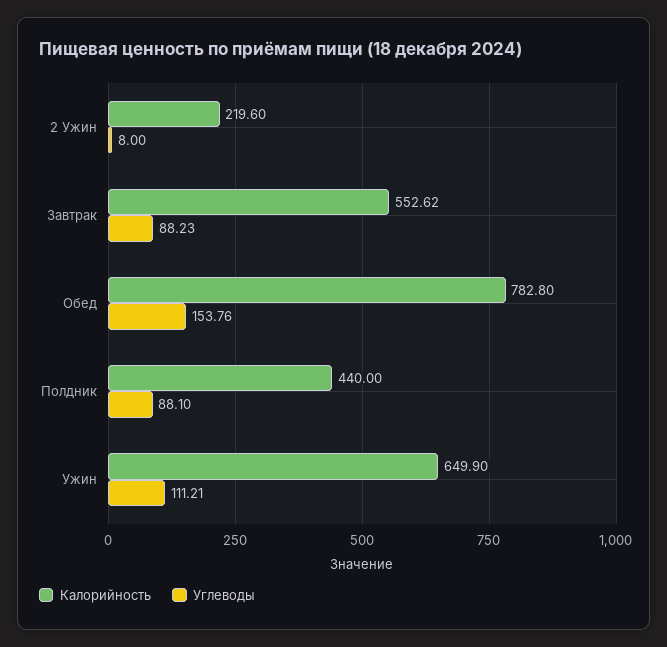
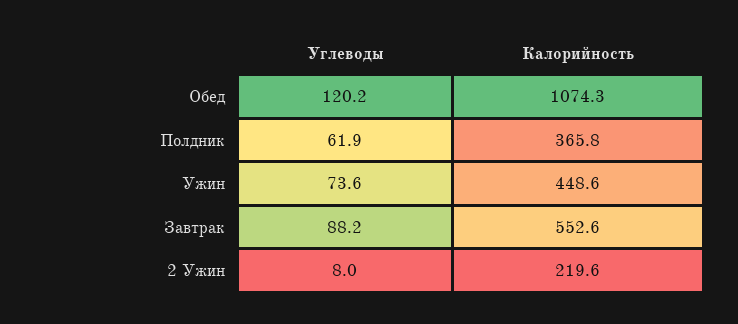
Калорийность, Обед: 782.8 -> 1074.3
Углеводы, Обед: 153.76 -> 120.2
Калорийность, Полдник: 440 -> 365.8
Углеводы, Полдник: 88.1 -> 61.9
Калорийность, Ужин: 649.9 -> 448.6
Углеводы, Ужин: 111.21 -> 73.6

